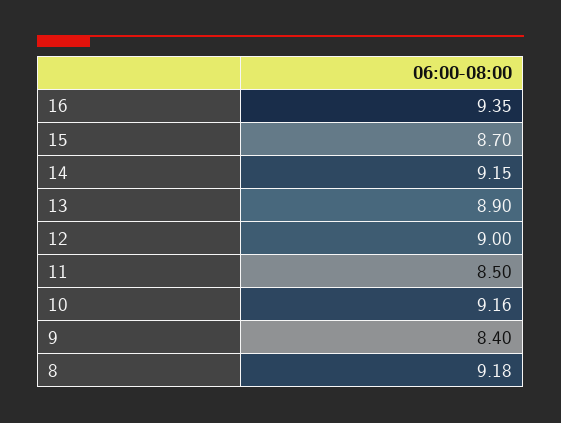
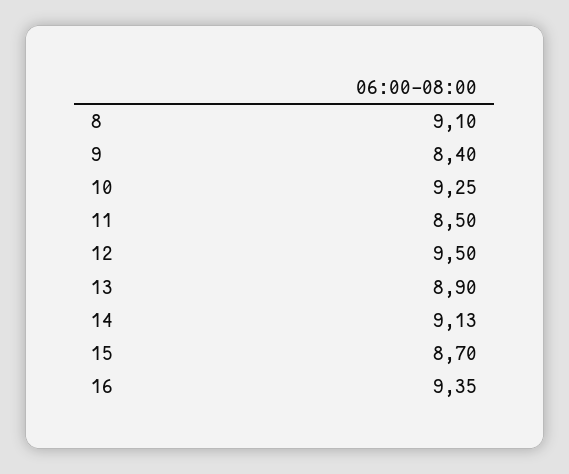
14: 9.15 -> 9.13
12: 9 -> 9.5
10: 9.16 -> 9.25
8: 9.18 -> 9.1

